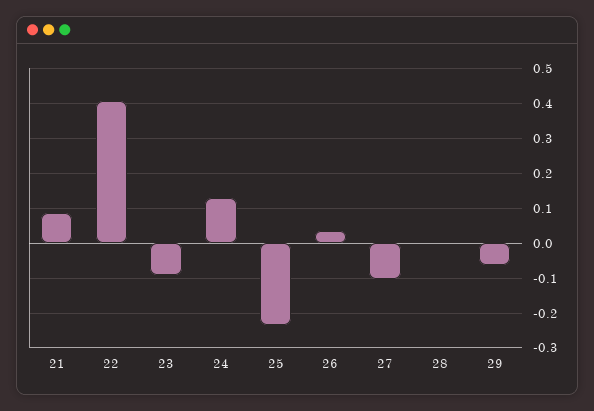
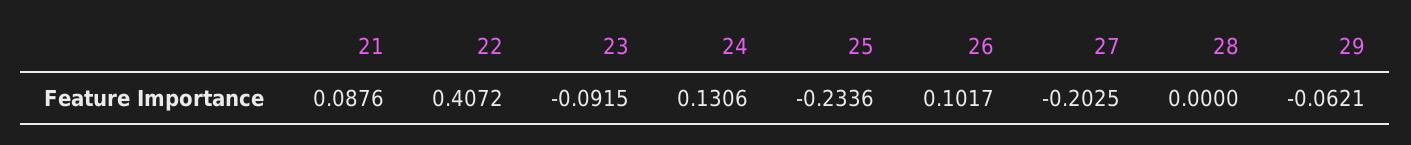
26: 0.04 -> 0.1017
27: -0.1 -> -0.2025

